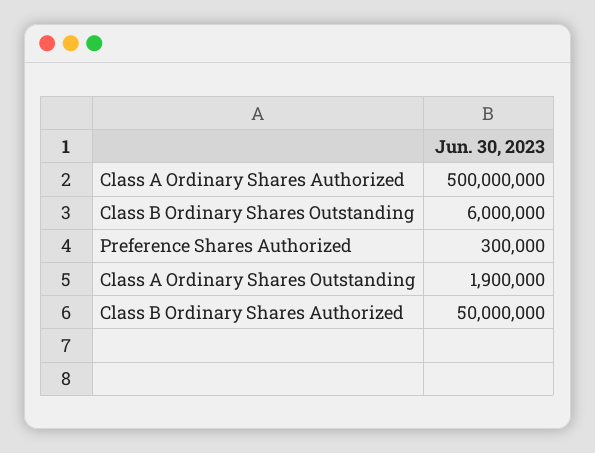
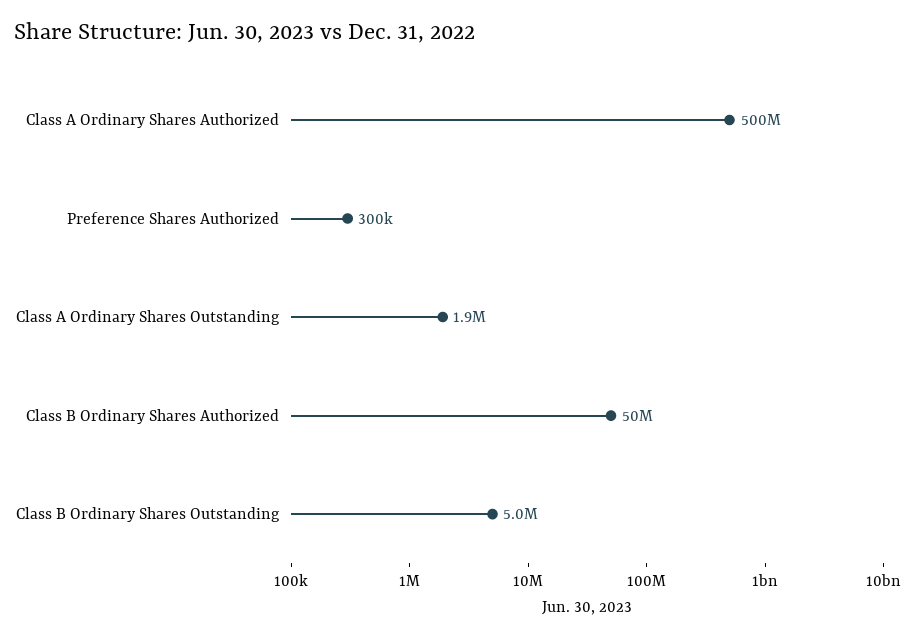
Class B Ordinary Shares Outstanding: 6000000 -> 5000000

